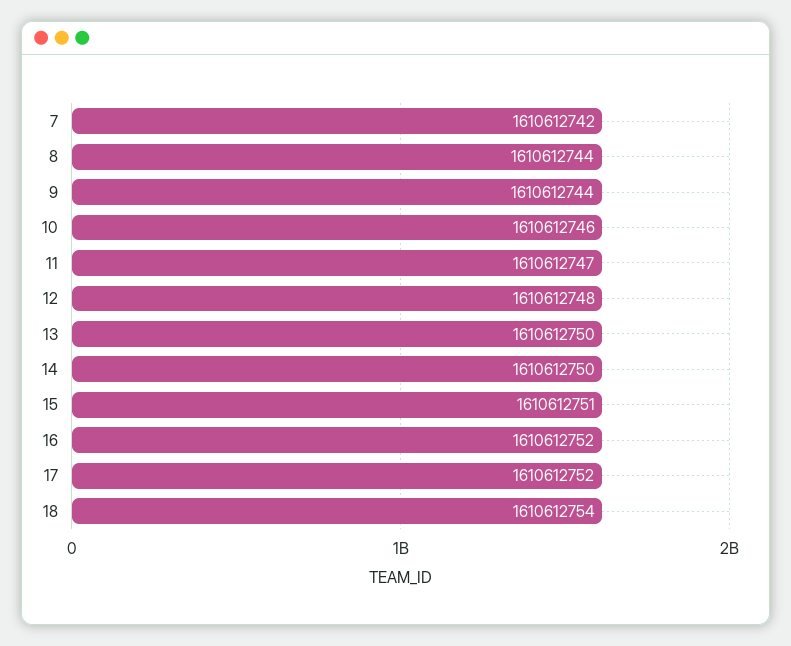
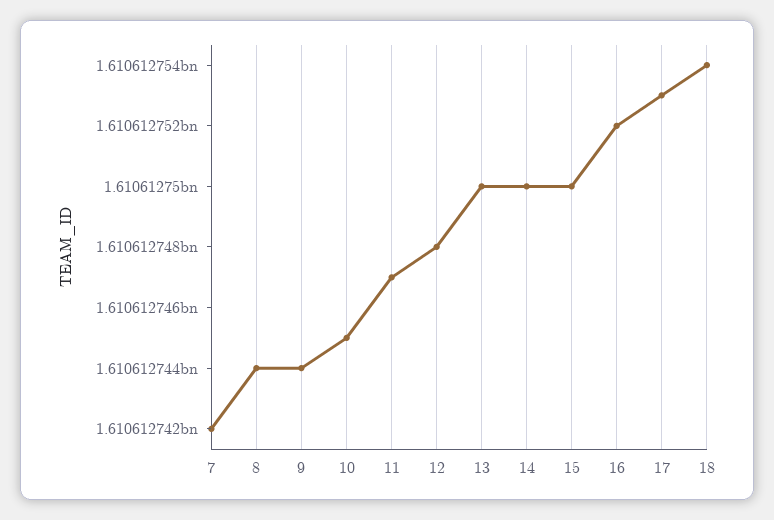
10: 1610612746 -> 1610612745
15: 1610612751 -> 1610612750
17: 1610612752 -> 1610612753

